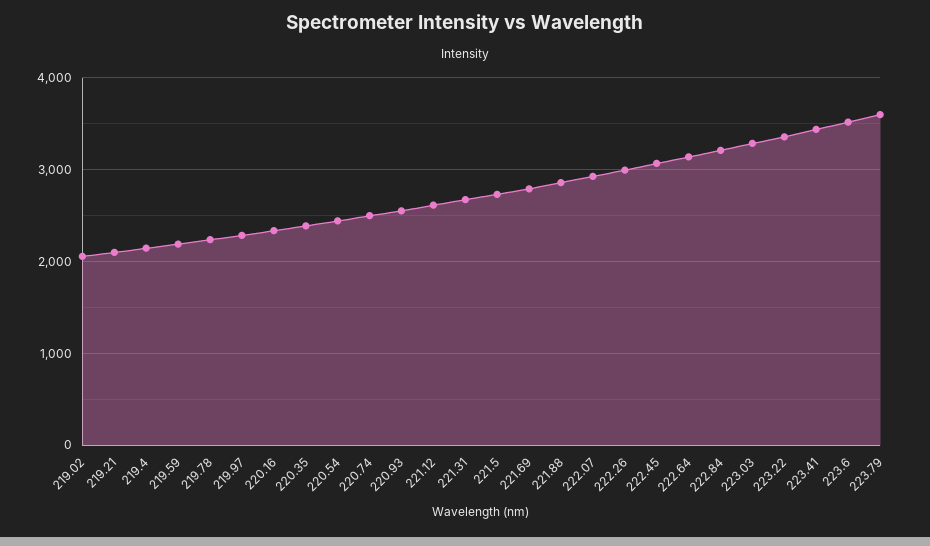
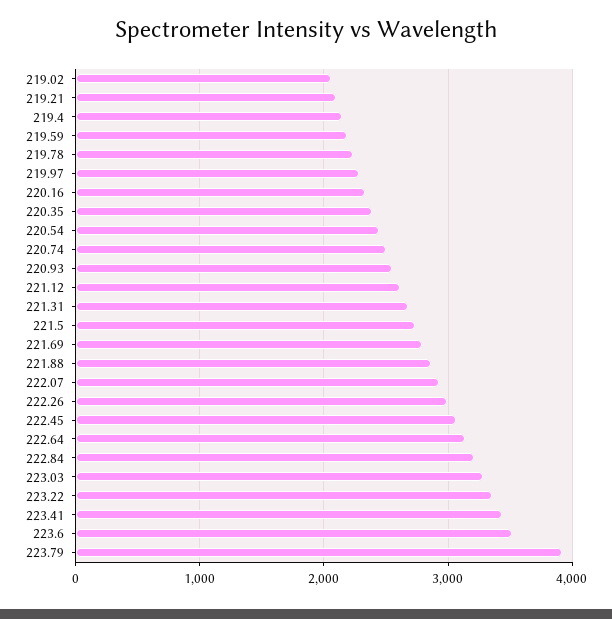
223.79: 3600 -> 3900

